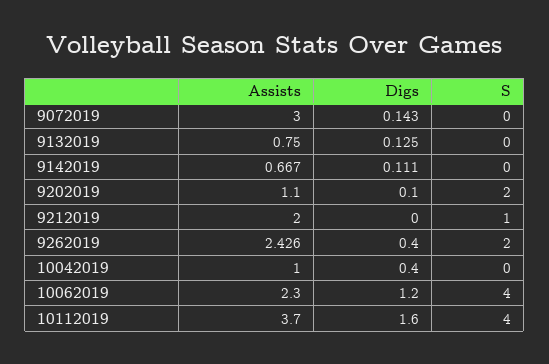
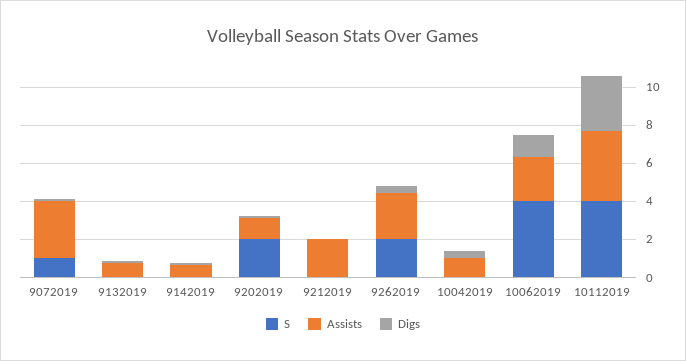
S, 9072019: 0 -> 1
S, 9212019: 1 -> 0
Digs, 10112019: 1.6 -> 3

